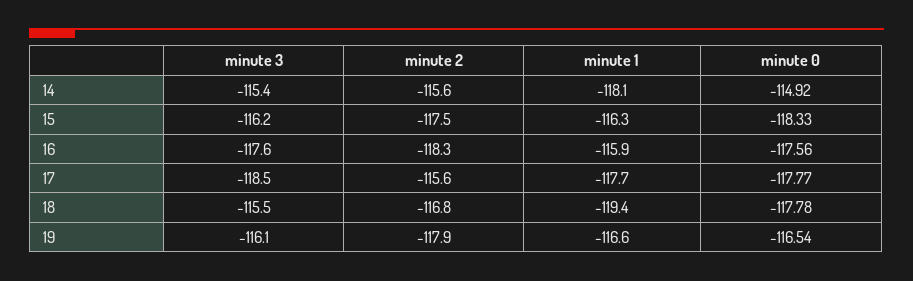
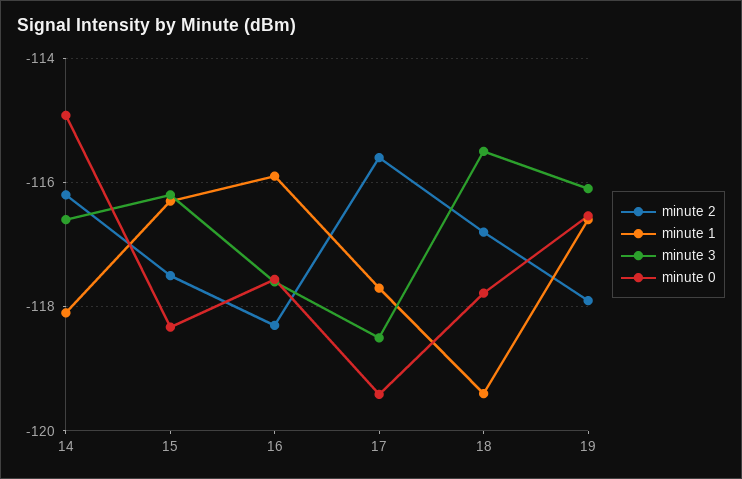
minute 3, 14: -115.4 -> -116.6
minute 2, 14: -115.6 -> -116.2
minute 0, 17: -117.77 -> -119.4

